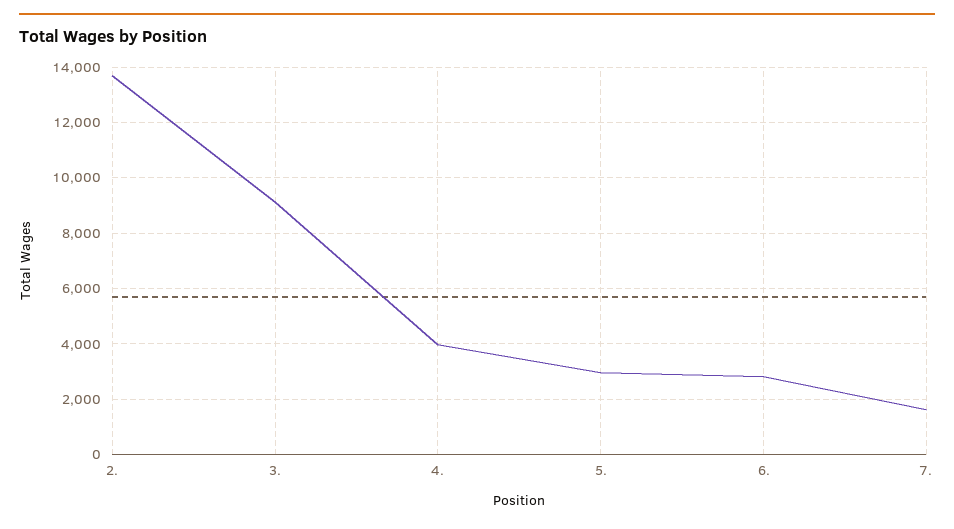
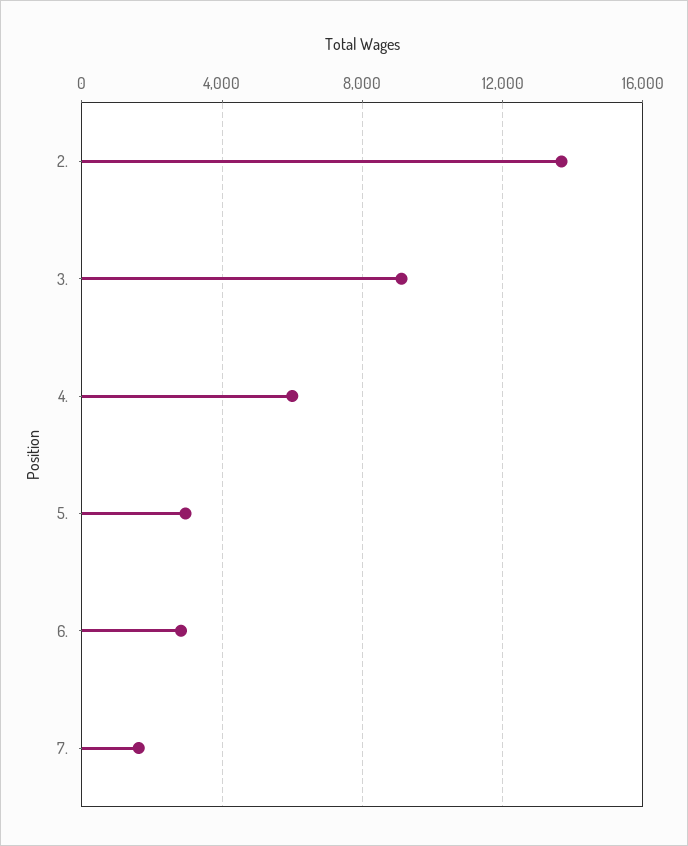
4.: 4000 -> 6000

